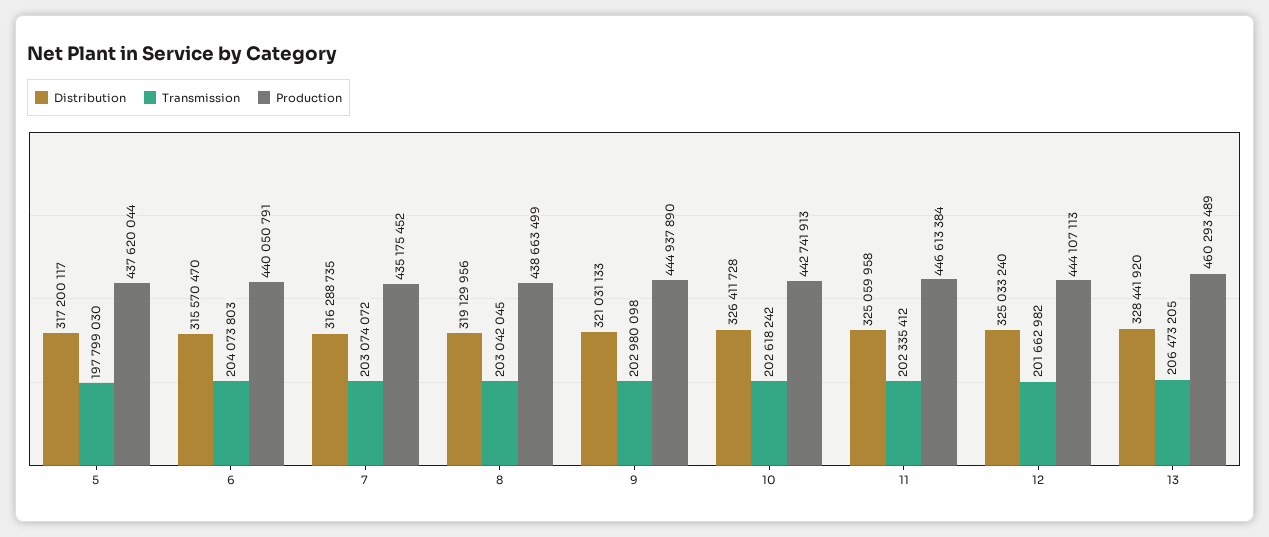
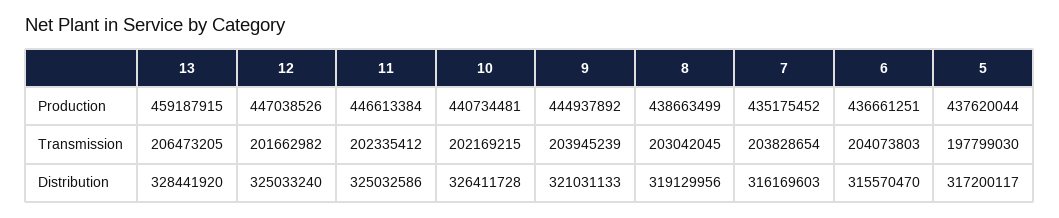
Production, 6: 440050791 -> 436661251
Distribution, 7: 316288735 -> 316169603
Transmission, 7: 203074072 -> 203828654
Transmission, 9: 202980098 -> 203945239
Production, 9: 444937890 -> 444937892
Transmission, 10: 202618242 -> 202169215
Production, 10: 442741913 -> 440734481
Distribution, 11: 325059958 -> 325032586
Production, 12: 444107113 -> 447038526
Production, 13: 460293489 -> 459187915

